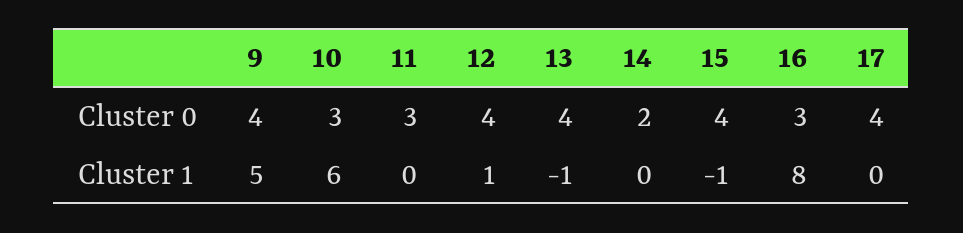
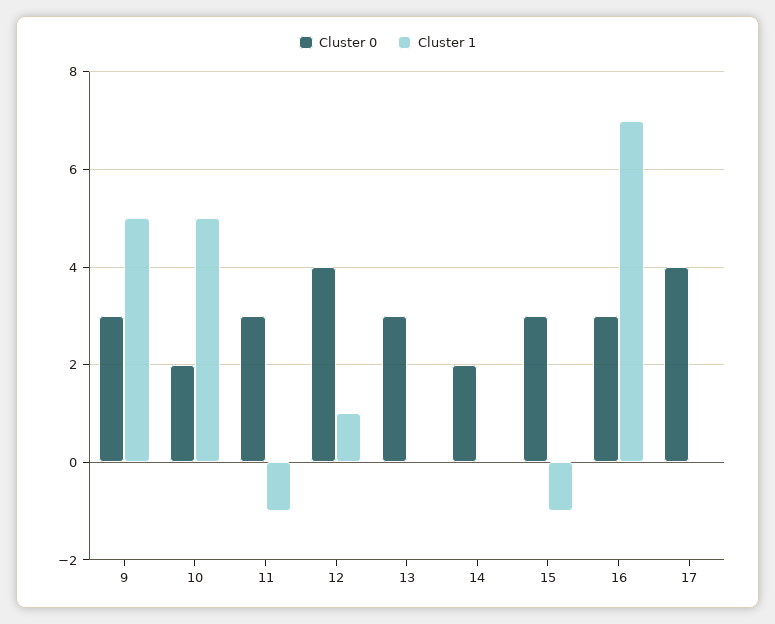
Cluster 0, 9: 4 -> 3
Cluster 0, 10: 3 -> 2
Cluster 0, 13: 4 -> 3
Cluster 0, 15: 4 -> 3
Cluster 1, 10: 6 -> 5
Cluster 1, 11: 0 -> -1
Cluster 1, 13: -1 -> 0
Cluster 1, 16: 8 -> 7

